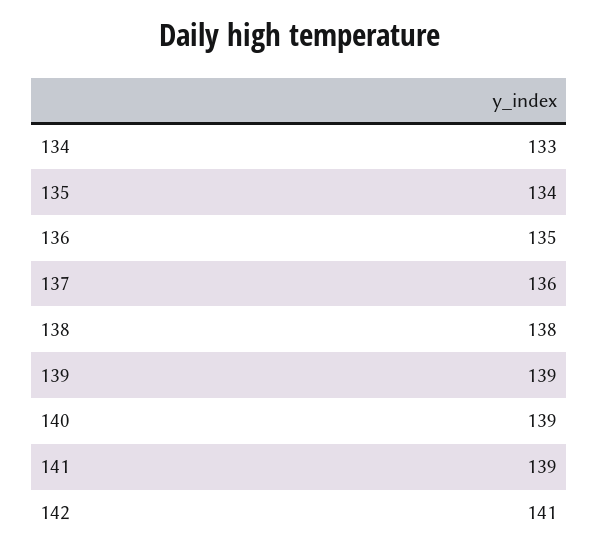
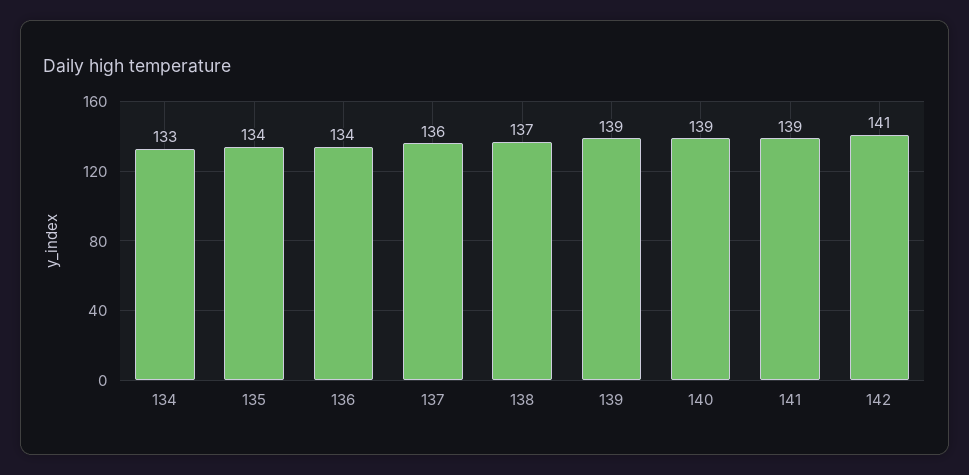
136: 135 -> 134
138: 138 -> 137

